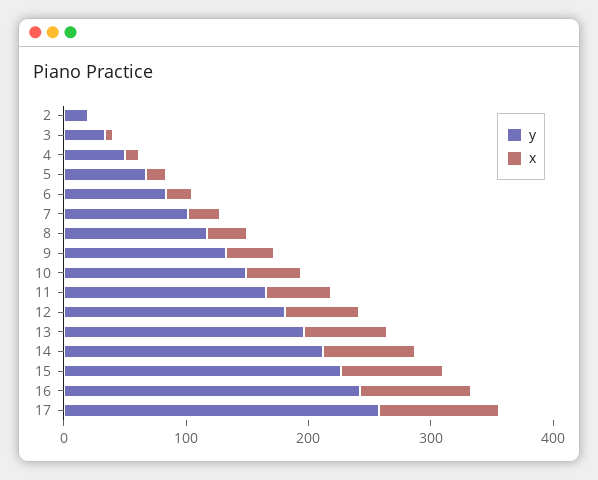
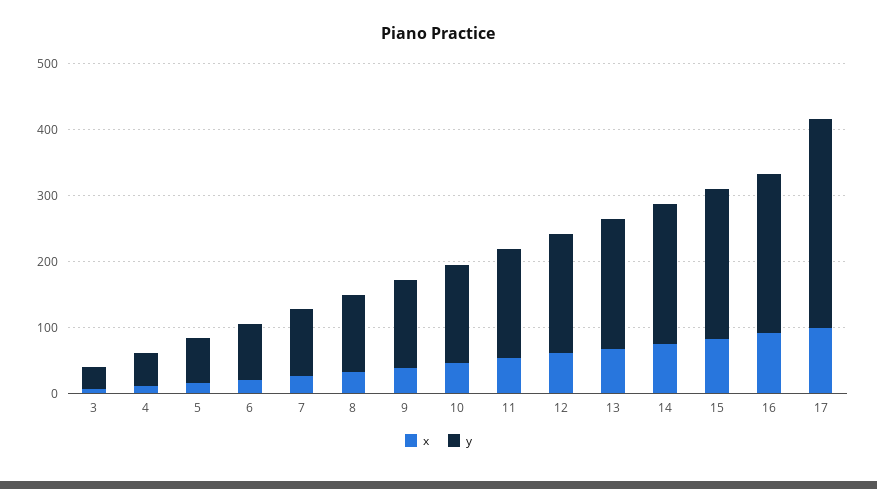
y, 2: 20 -> none
x, 2: 0 -> none
y, 17: 260 -> 320

